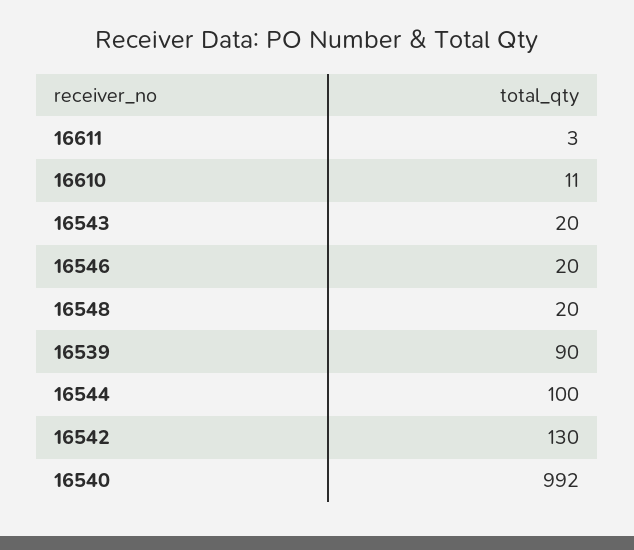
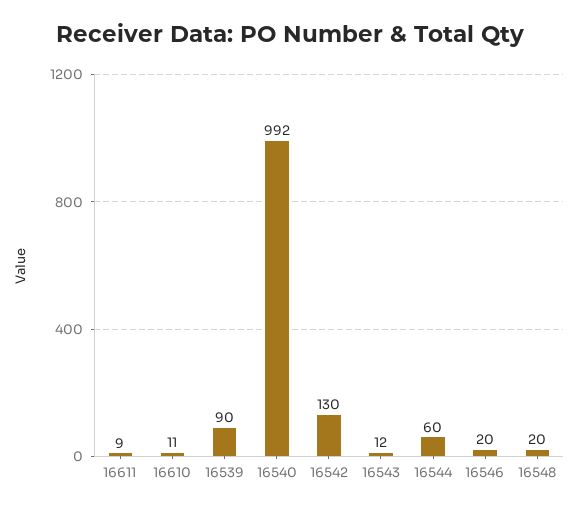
16611: 3 -> 9
16543: 20 -> 12
16544: 100 -> 60

